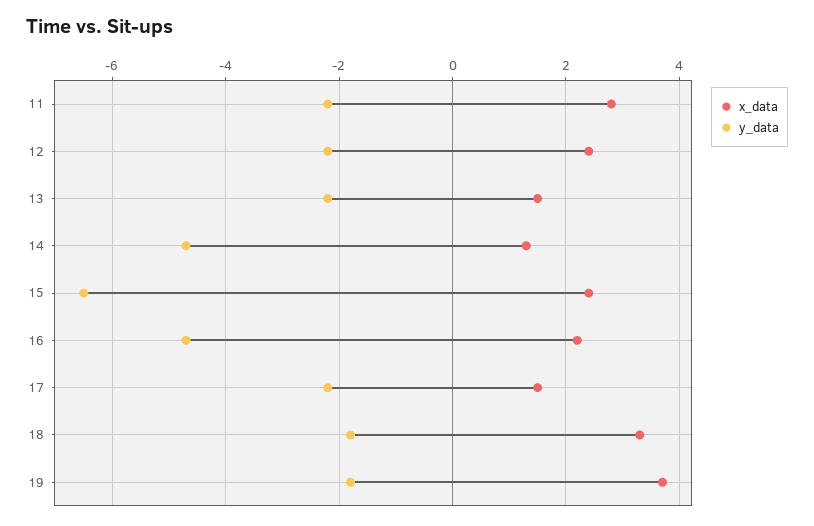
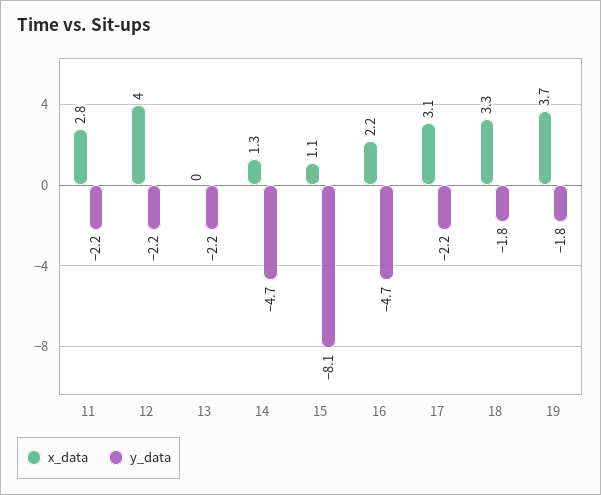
x_data, 12: 2.5 -> 4
x_data, 13: 1.5 -> 0
x_data, 15: 2.5 -> 1.1
y_data, 15: -6.5 -> -8.1
x_data, 17: 1.5 -> 3.1

